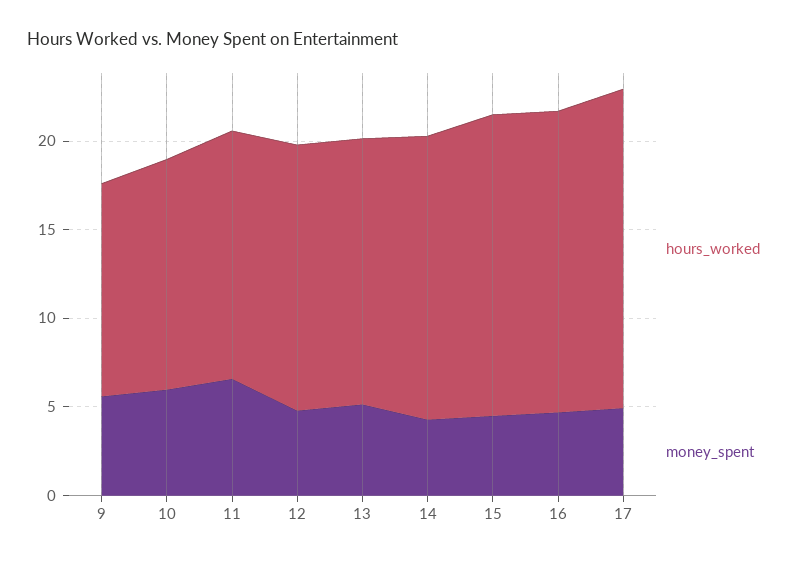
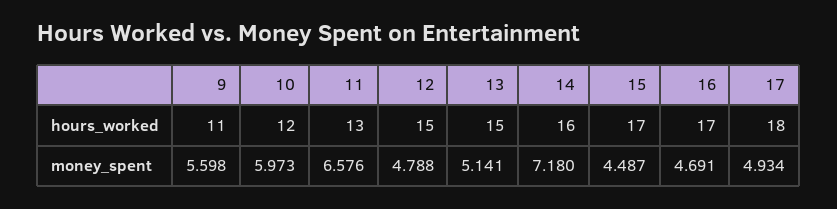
hours_worked, 9: 12 -> 11
hours_worked, 10: 13 -> 12
hours_worked, 11: 14 -> 13
money_spent, 14: 4 -> 7.18

